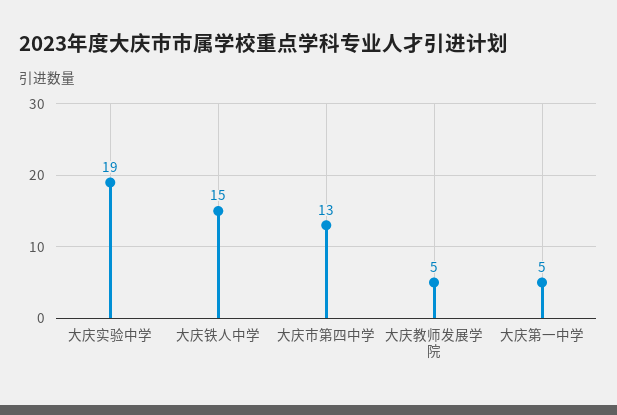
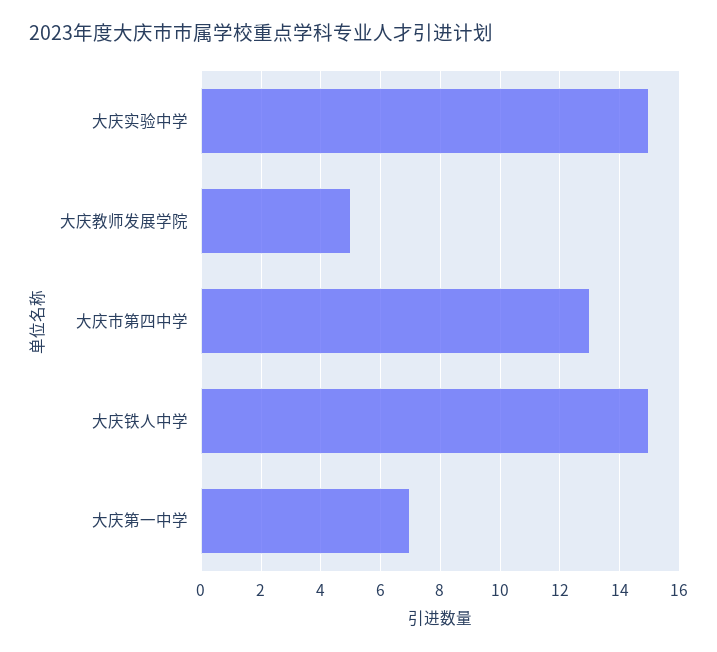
大庆实验中学: 19 -> 15
大庆第一中学: 5 -> 7

